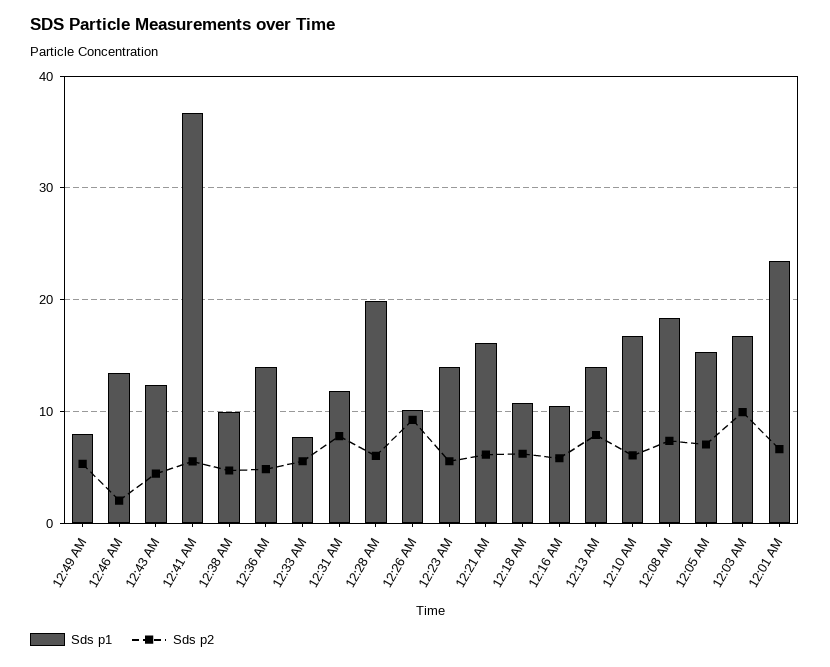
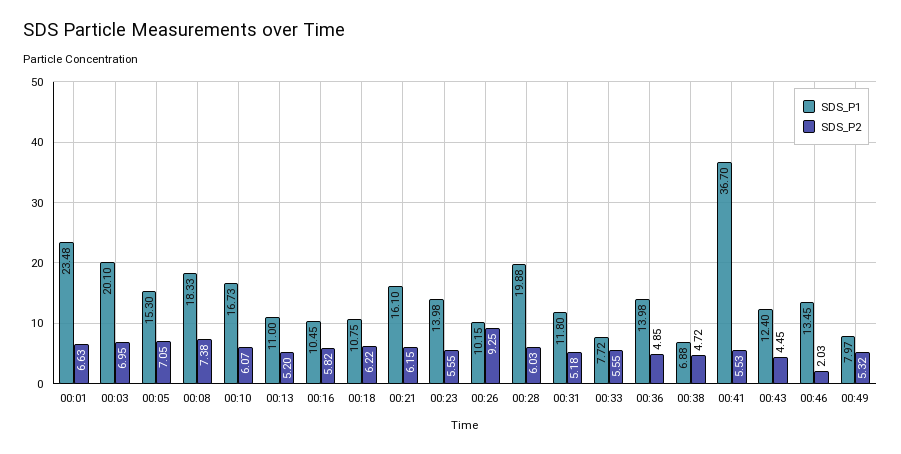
Sds p1, 12:38 AM: 10 -> 6.88
Sds p2, 12:31 AM: 8 -> 5.18
Sds p1, 12:13 AM: 14 -> 11
Sds p2, 12:13 AM: 8 -> 5.2
Sds p1, 12:03 AM: 17 -> 20.1
Sds p2, 12:03 AM: 10 -> 6.95

